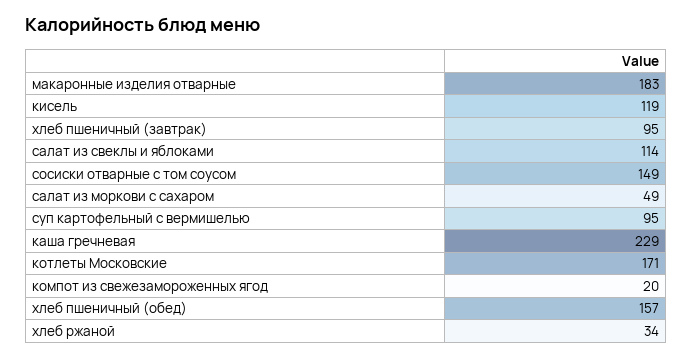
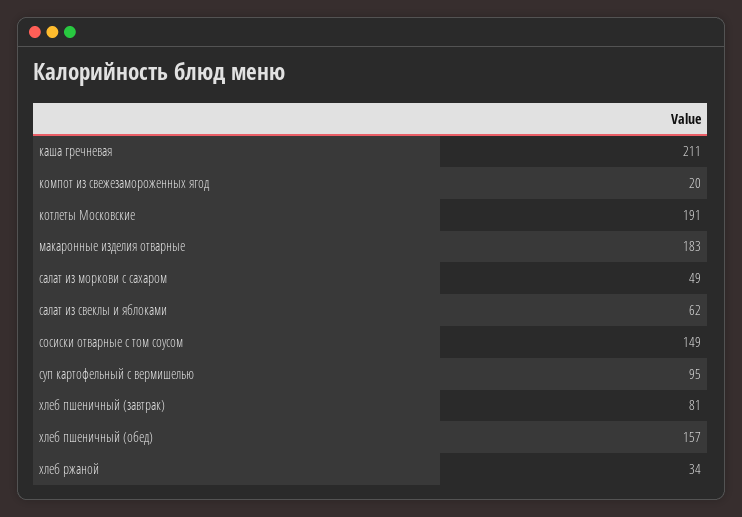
кисель: 119 -> none
хлеб пшеничный (завтрак): 95 -> 81
салат из свеклы и яблоками: 114 -> 62
каша гречневая: 229 -> 211
котлеты Московские: 171 -> 191

